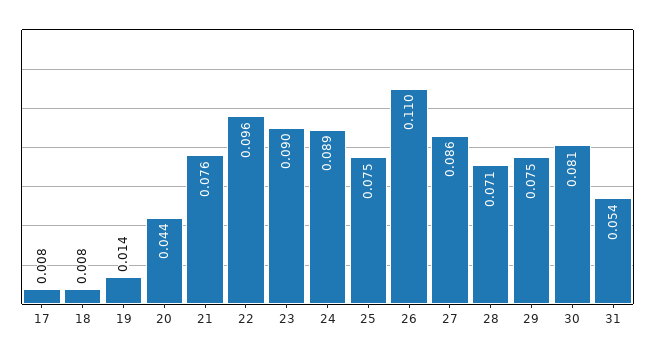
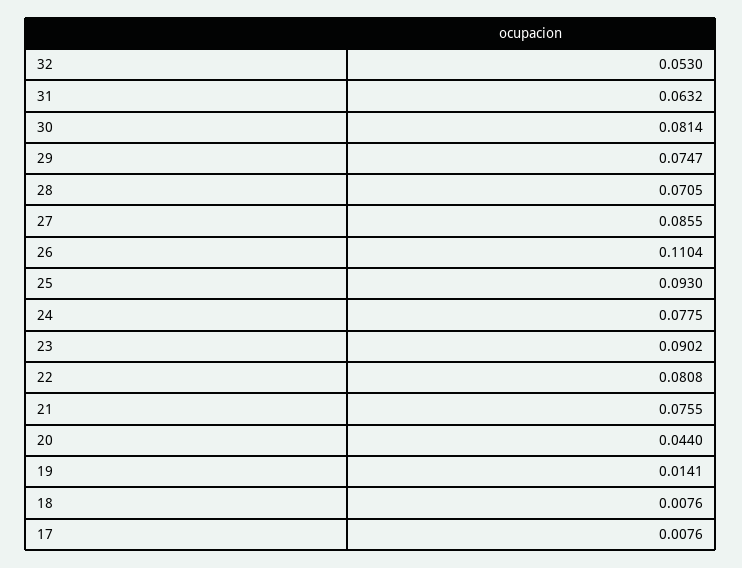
22: 0.096 -> 0.0808
24: 0.089 -> 0.0775
25: 0.075 -> 0.093
31: 0.054 -> 0.0632
32: none -> 0.053

